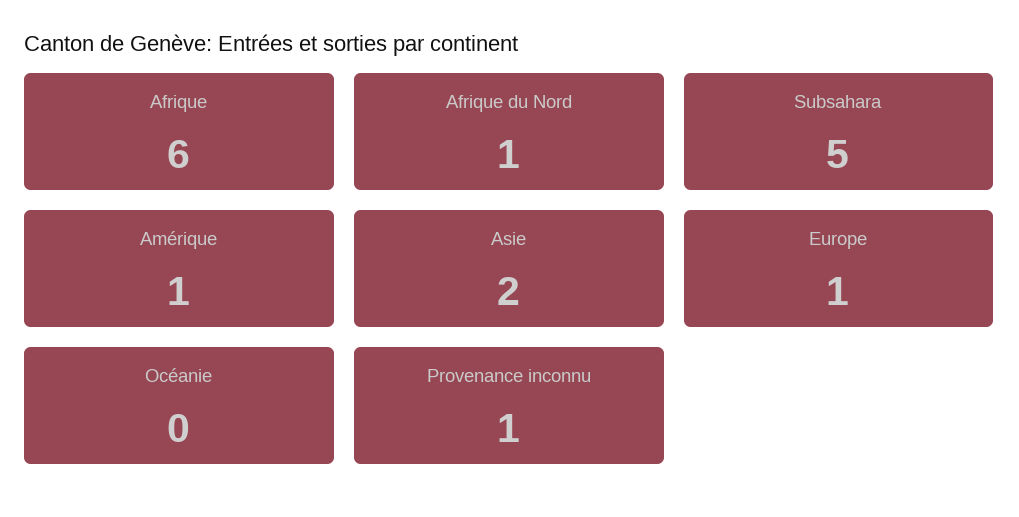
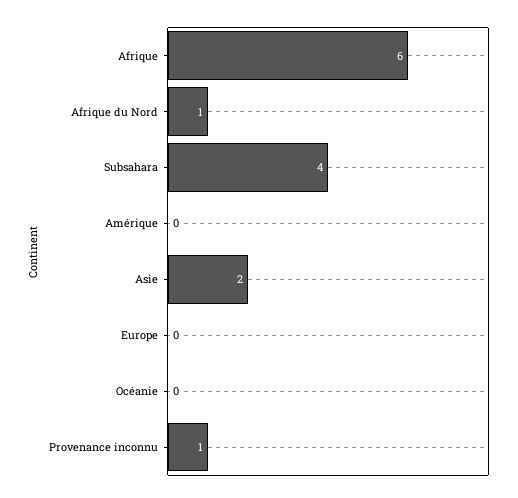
Subsahara: 5 -> 4
Amérique: 1 -> 0
Europe: 1 -> 0

